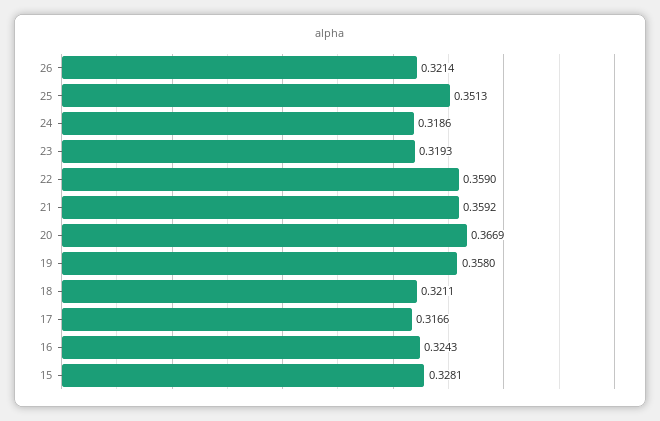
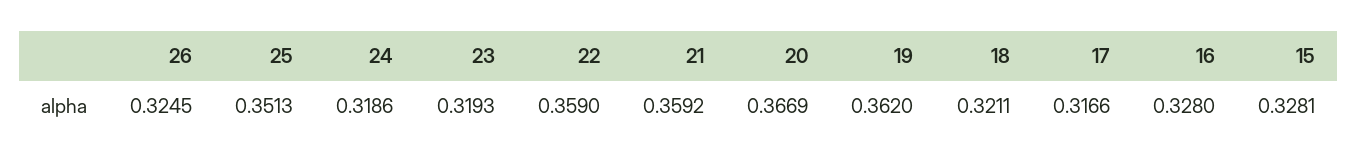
26: 0.3214 -> 0.3245
19: 0.358 -> 0.362
16: 0.3243 -> 0.328

